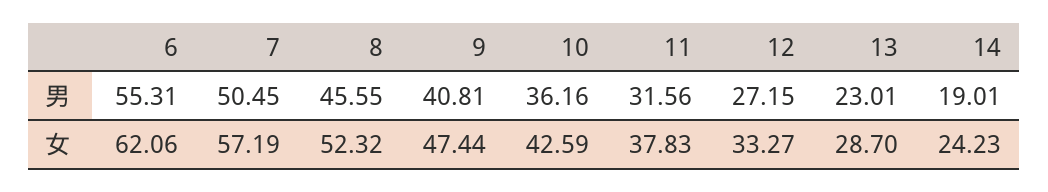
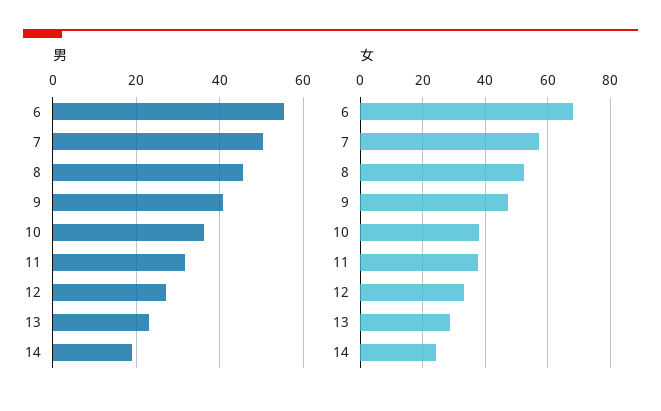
女, 6: 62.06 -> 68
女, 10: 42.59 -> 38

